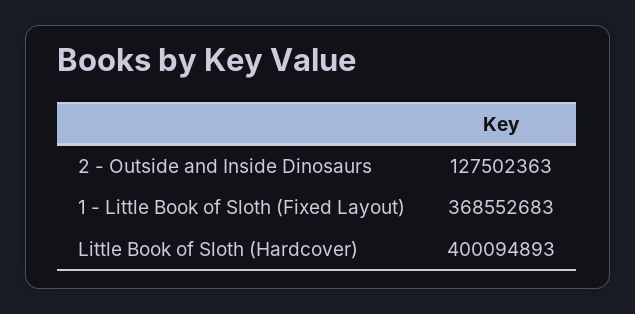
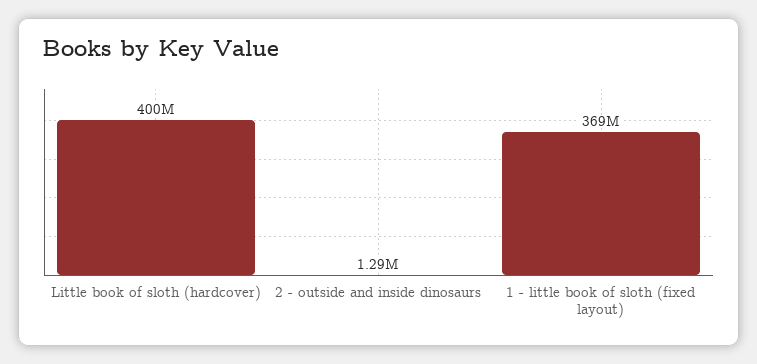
2 - Outside and Inside Dinosaurs: 127502363 -> 1290000

